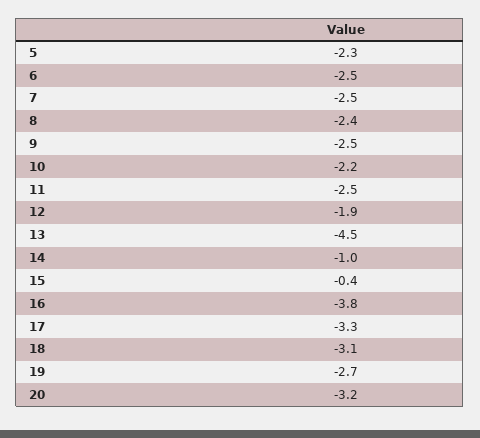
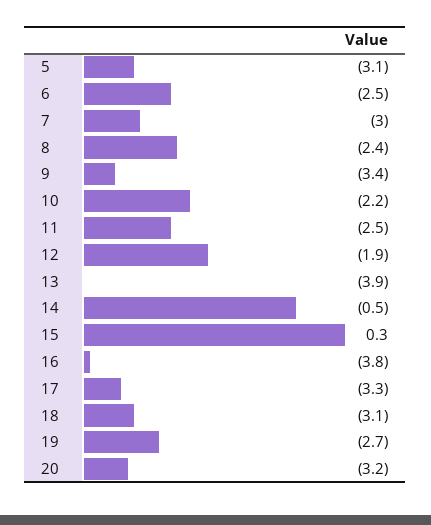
5: -2.3 -> -3.1
7: -2.5 -> -3
9: -2.5 -> -3.4
13: -4.5 -> -3.9
14: -1 -> -0.5
15: -0.4 -> 0.3

